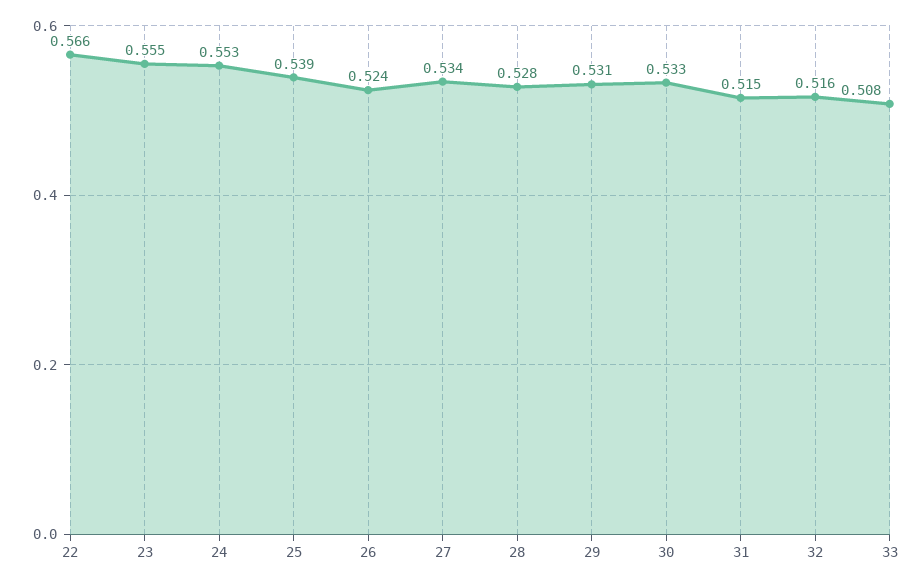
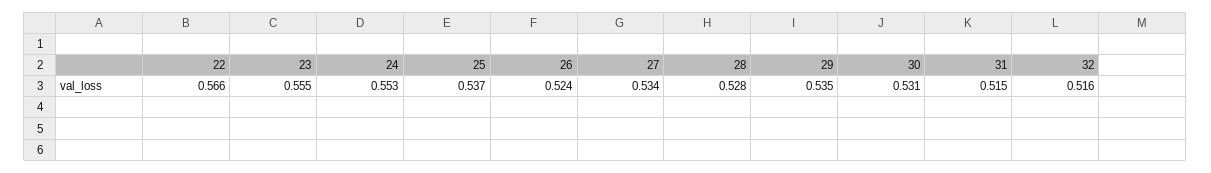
25: 0.539 -> 0.537
29: 0.531 -> 0.535
30: 0.533 -> 0.531
33: 0.508 -> none

